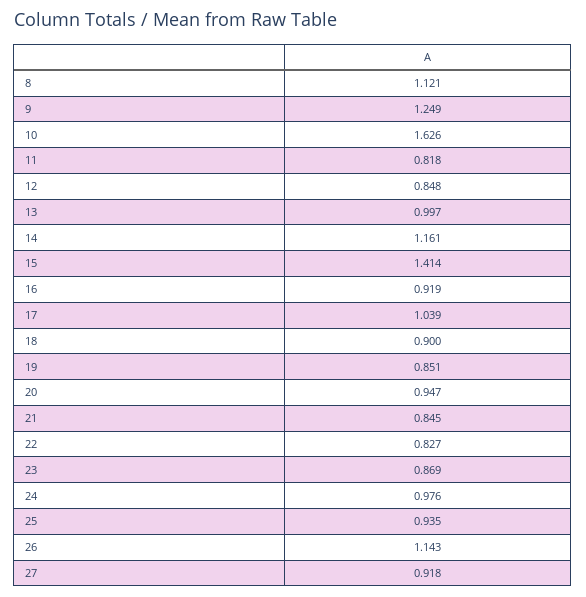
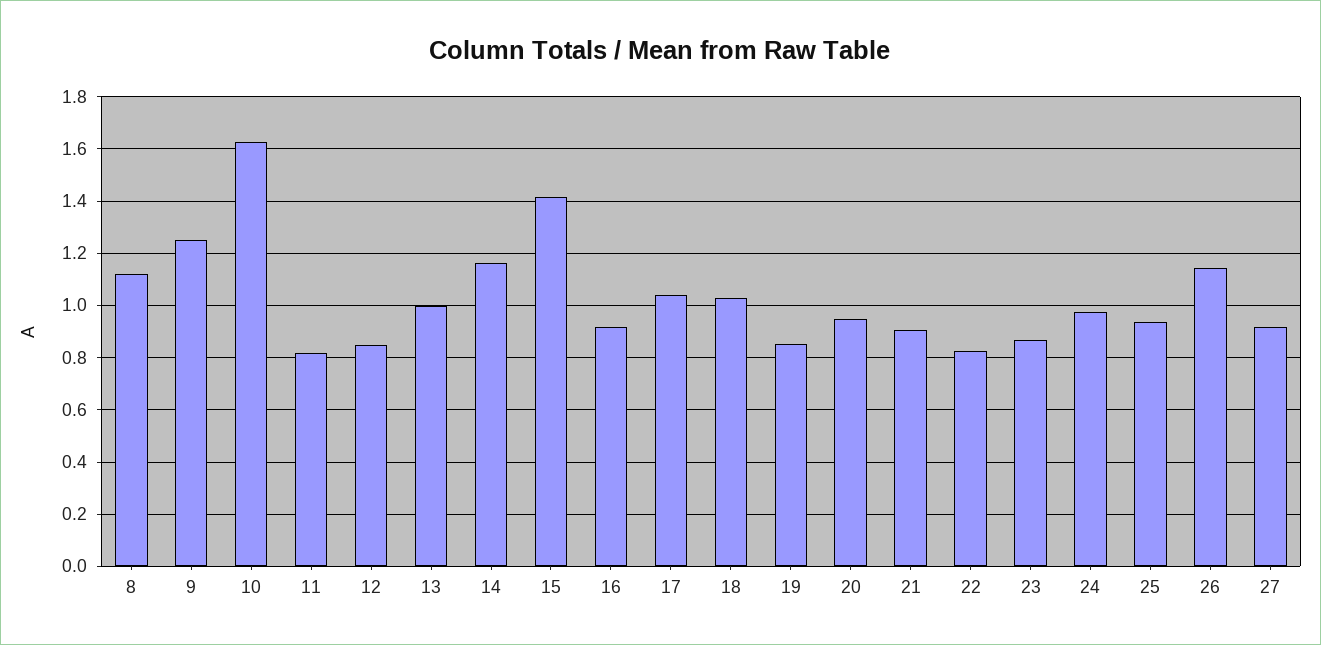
18: 0.9 -> 1.025
21: 0.845 -> 0.9

